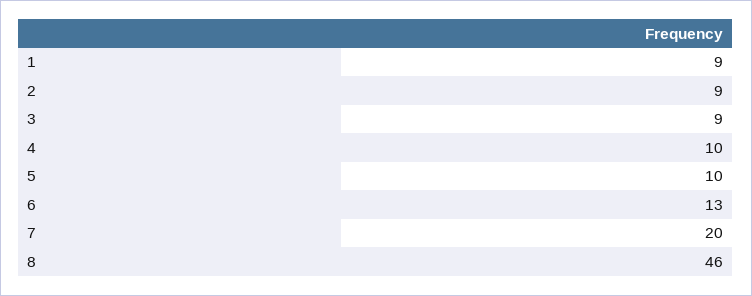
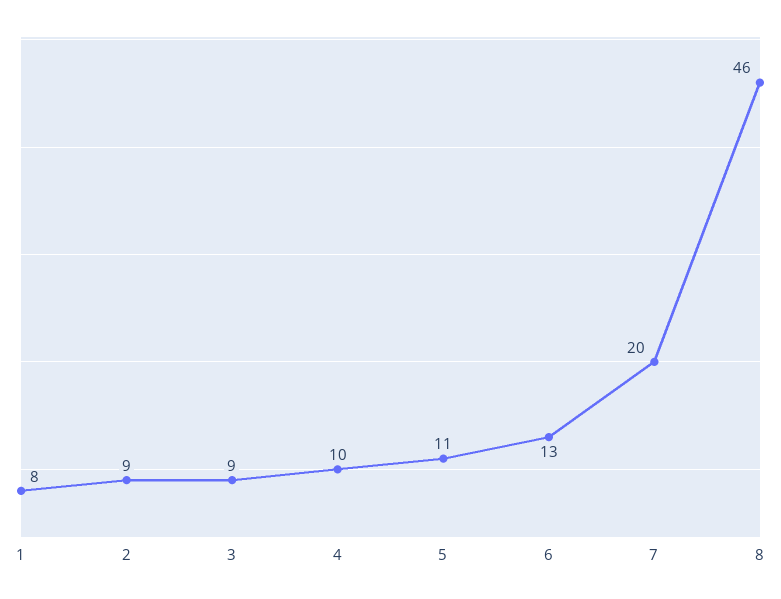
1: 9 -> 8
5: 10 -> 11

